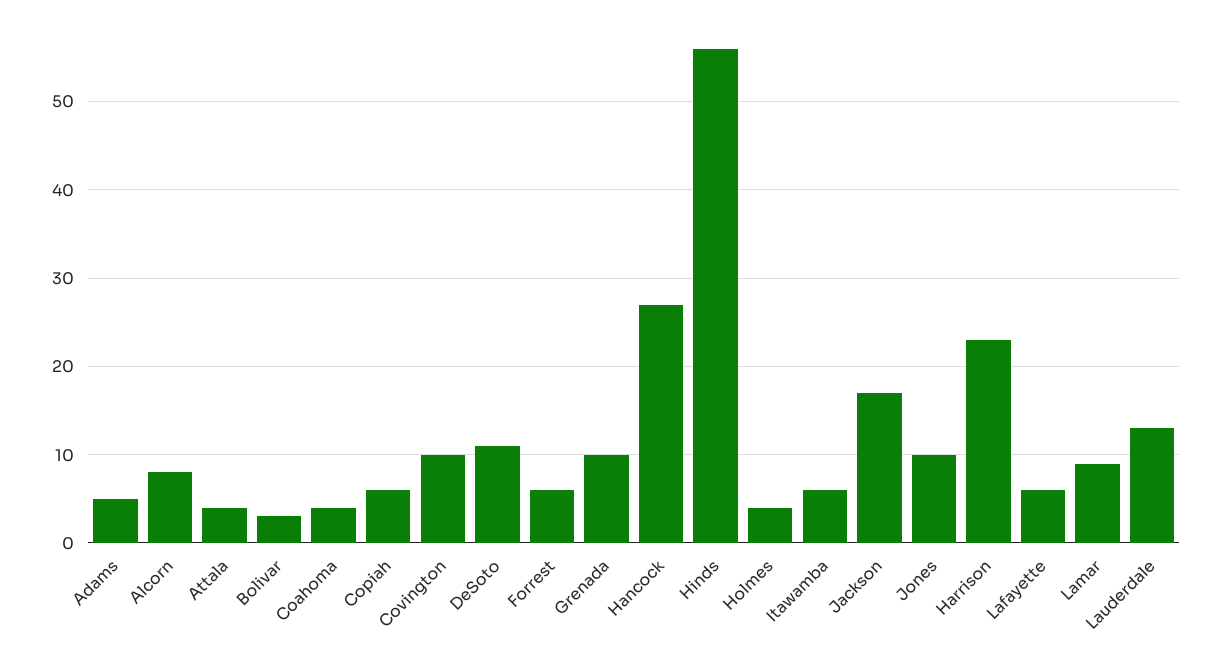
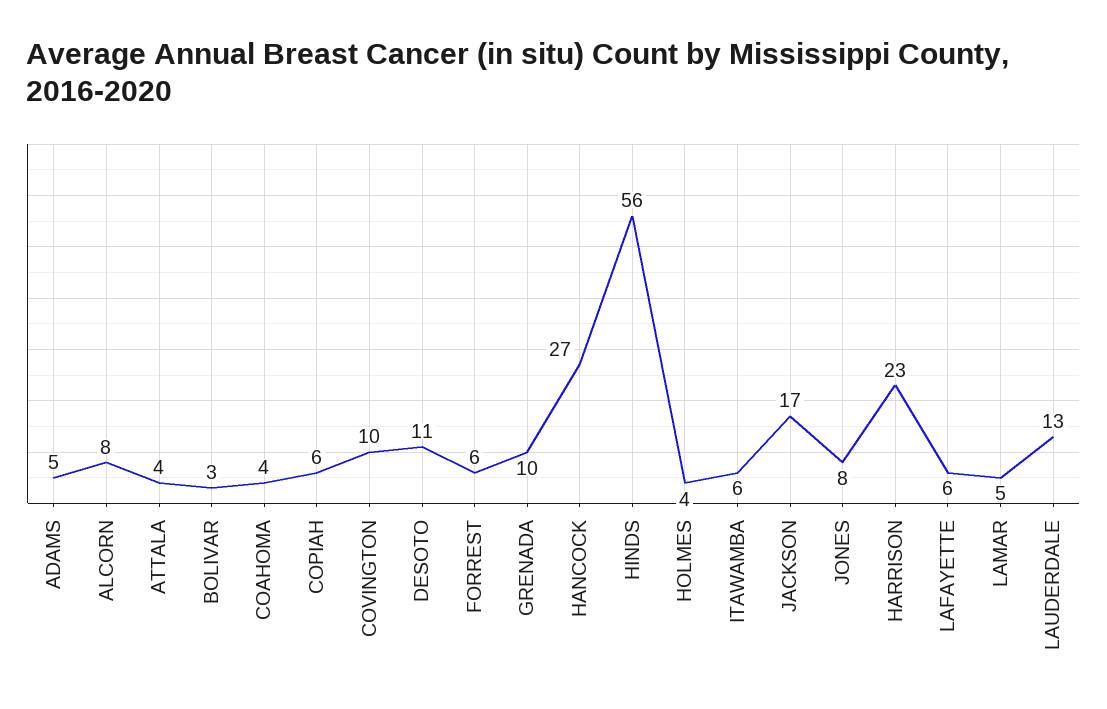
Jones: 10 -> 8
Lamar: 9 -> 5

